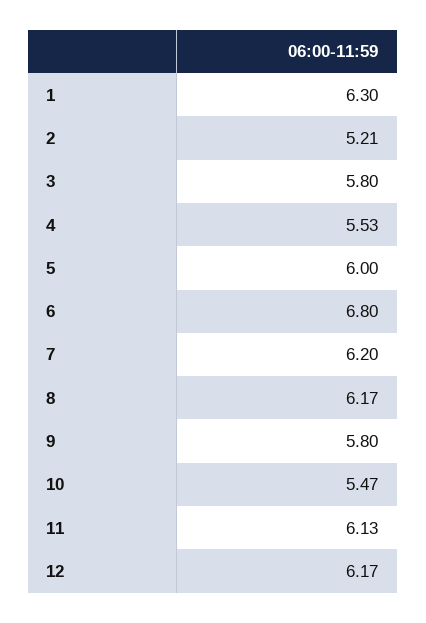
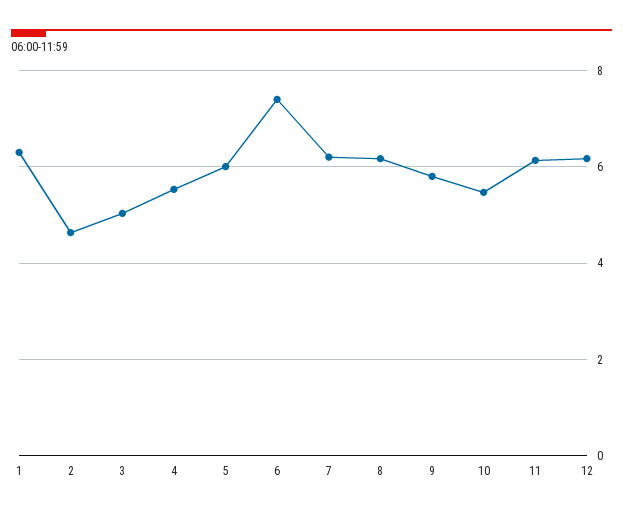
2: 5.21 -> 4.6
3: 5.8 -> 5
6: 6.8 -> 7.4

